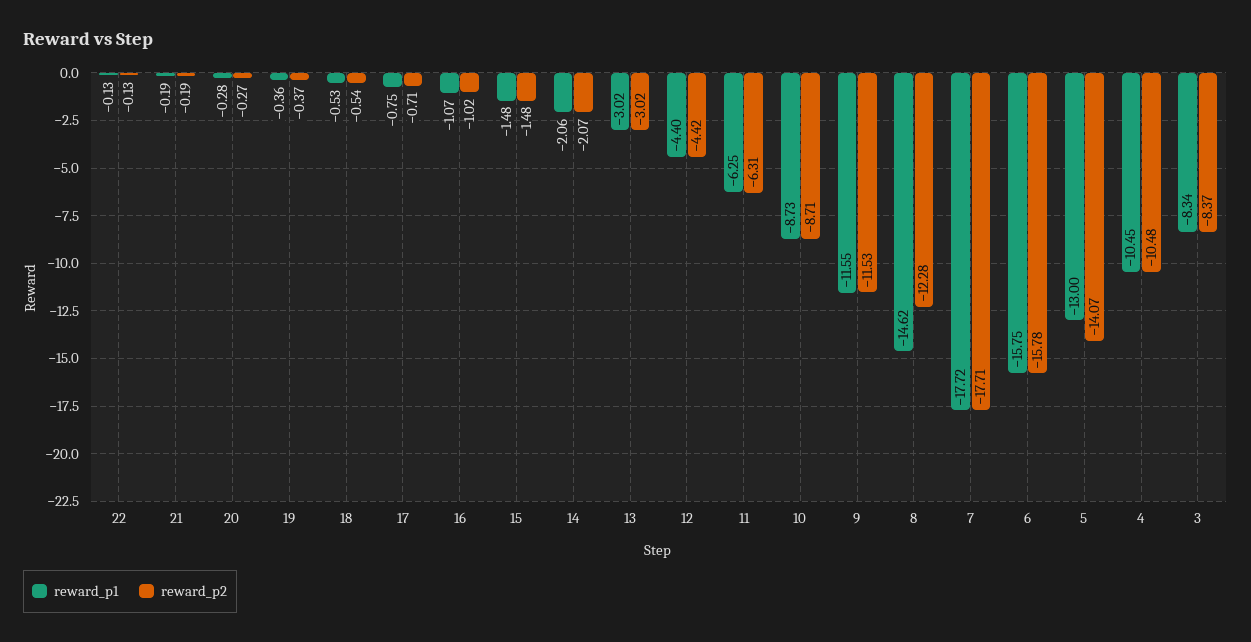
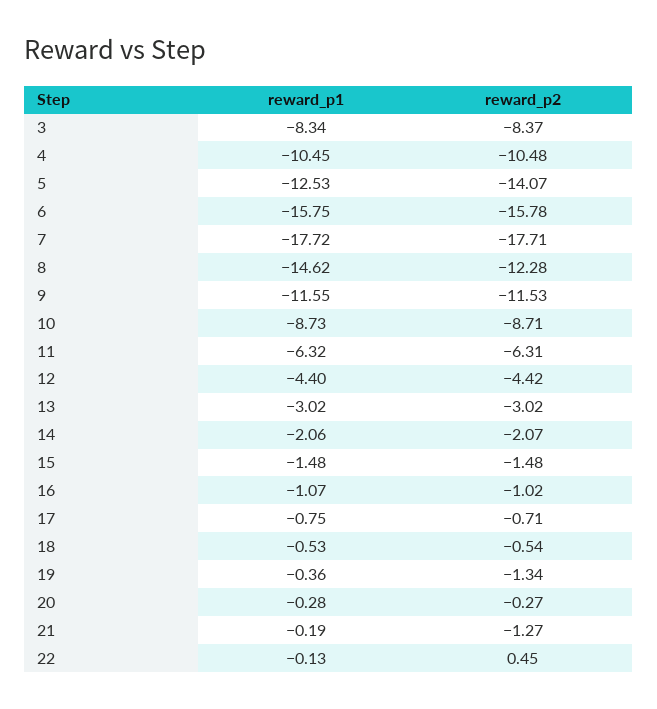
reward_p2, 22: -0.13 -> 0.45
reward_p2, 21: -0.19 -> -1.27
reward_p2, 19: -0.37 -> -1.34
reward_p1, 11: -6.25 -> -6.32
reward_p1, 5: -13 -> -12.53

